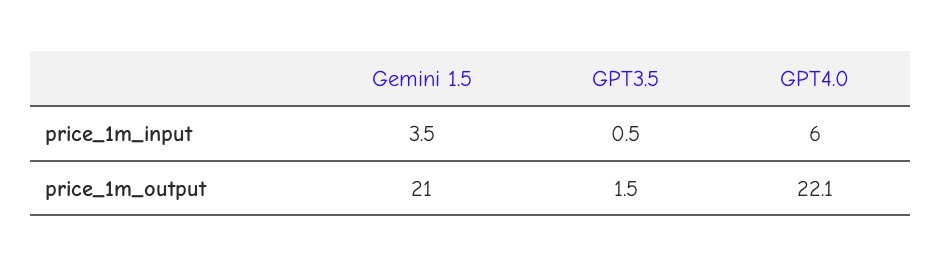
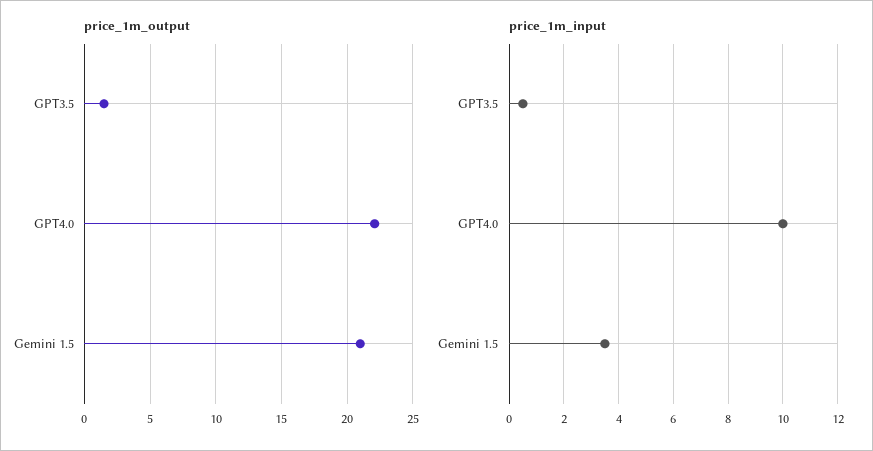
price_1m_input, GPT4.0: 6 -> 10

